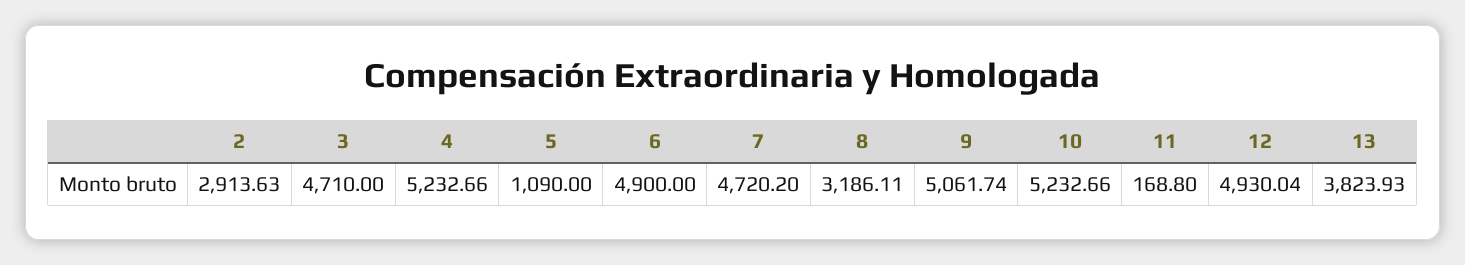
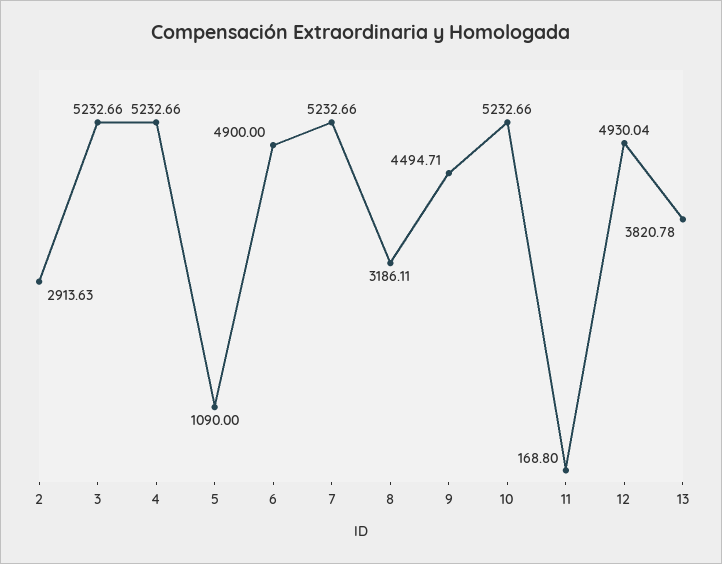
3: 4710 -> 5232.66
7: 4720.2 -> 5232.66
9: 5061.74 -> 4494.71
13: 3823.93 -> 3820.78

